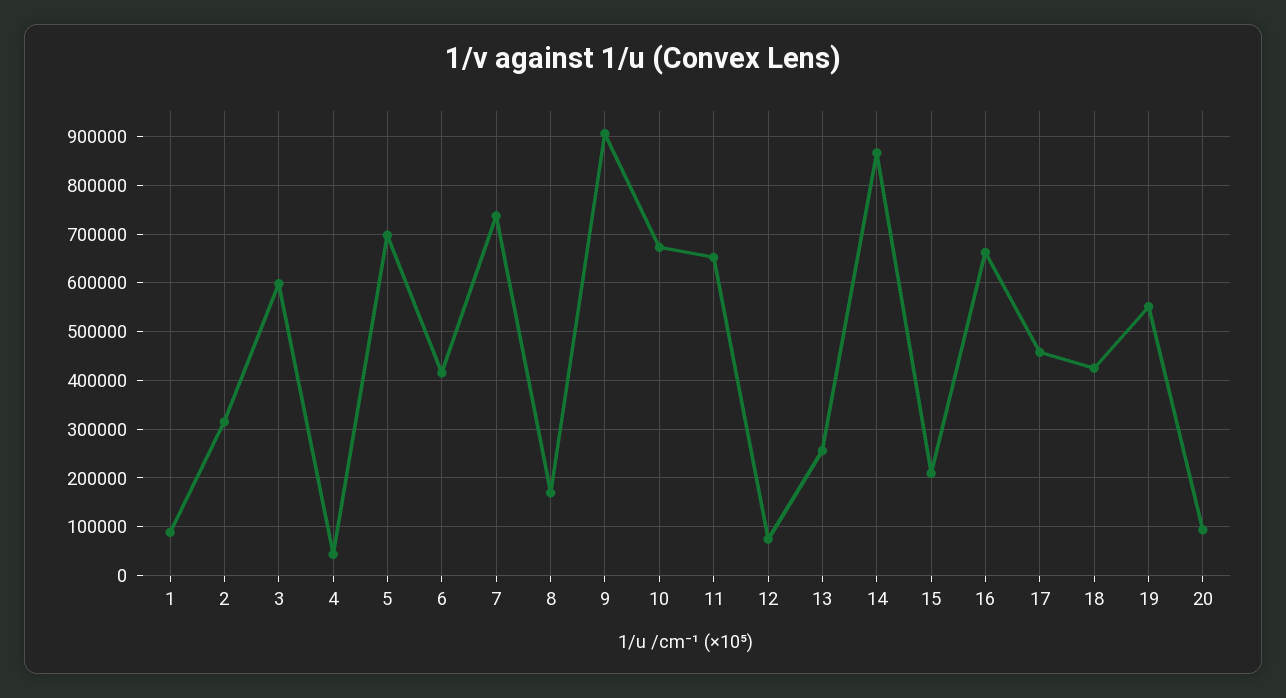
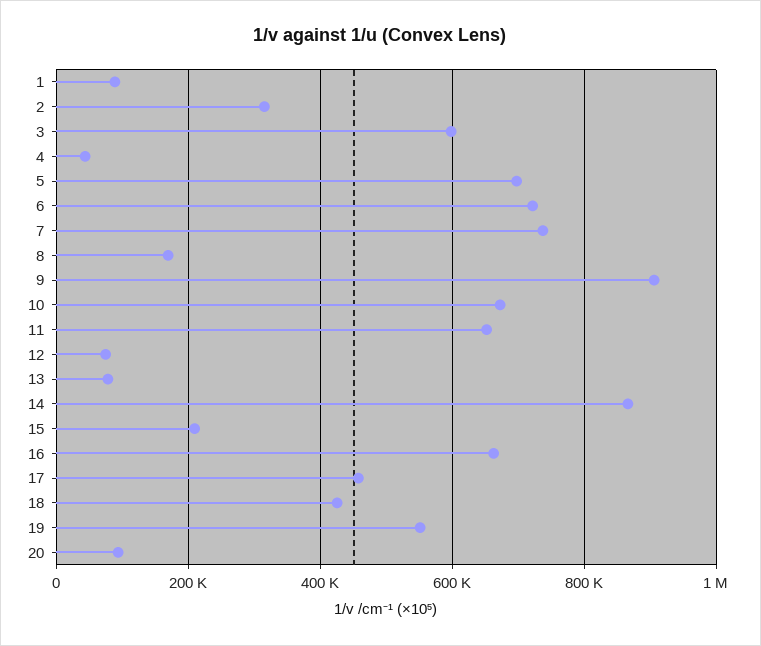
6: 420000 -> 720000
13: 260000 -> 80000

